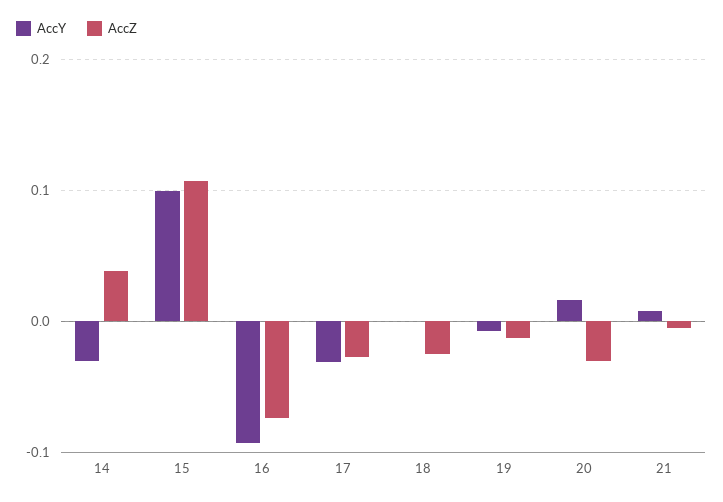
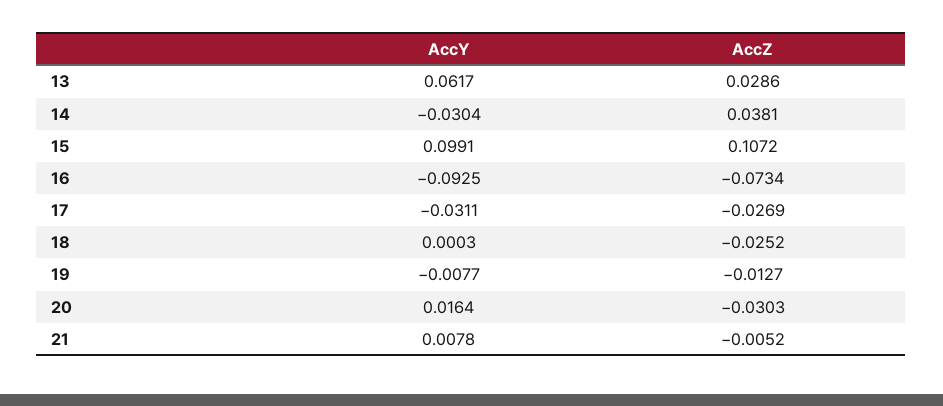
AccY, 13: none -> 0.0617
AccZ, 13: none -> 0.0286

